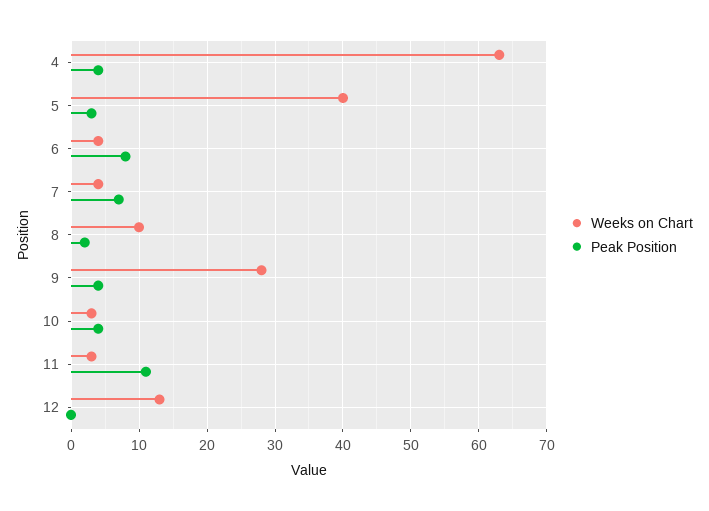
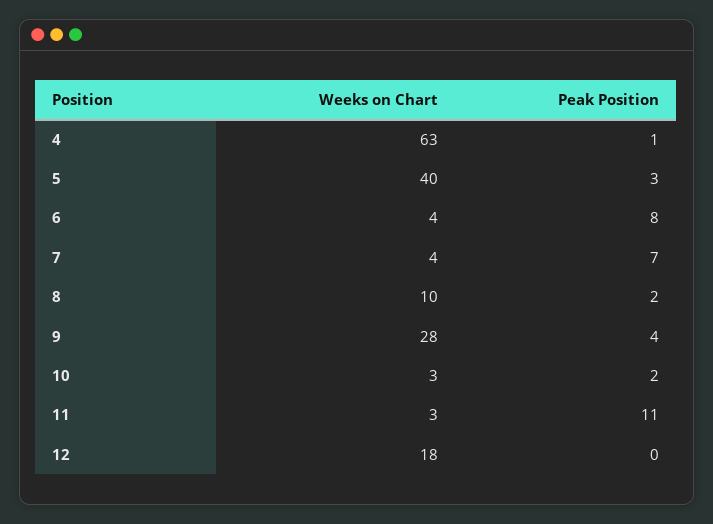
Peak Position, 4: 4 -> 1
Peak Position, 10: 4 -> 2
Weeks on Chart, 12: 13 -> 18

